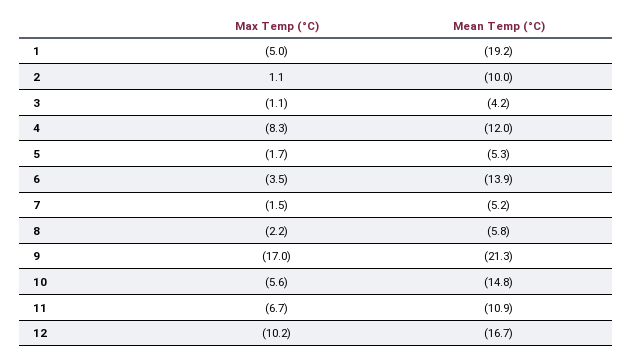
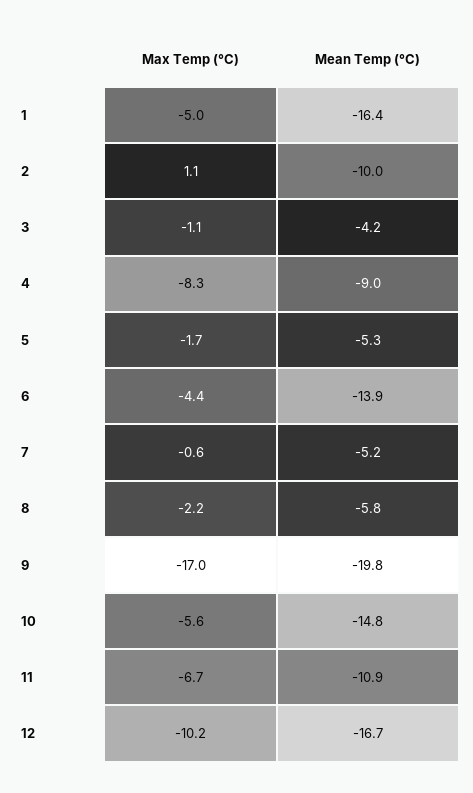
Mean Temp (°C), 1: -19.2 -> -16.4
Mean Temp (°C), 4: -12 -> -9
Max Temp (°C), 6: -3.5 -> -4.4
Max Temp (°C), 7: -1.5 -> -0.6
Mean Temp (°C), 9: -21.3 -> -19.8

